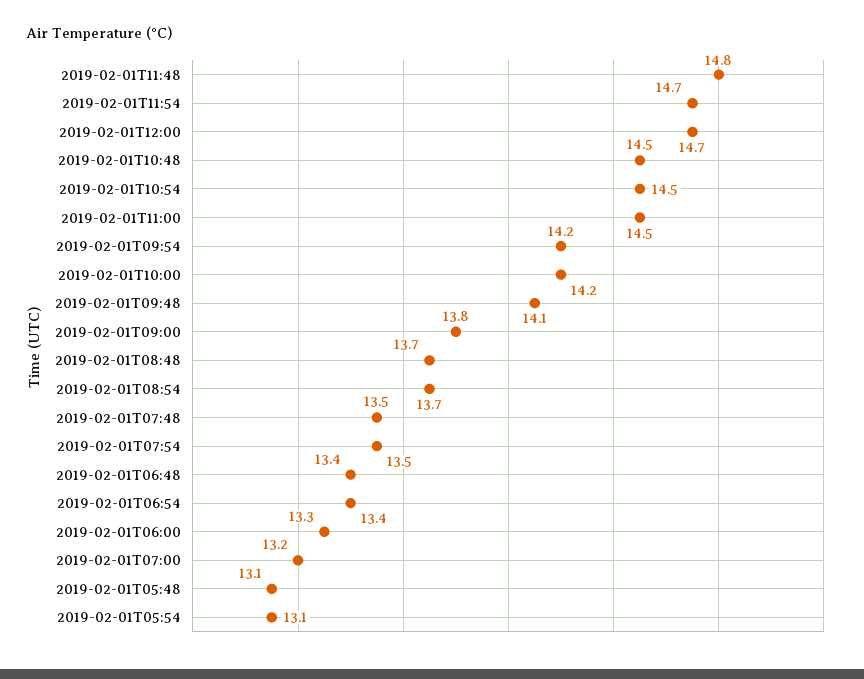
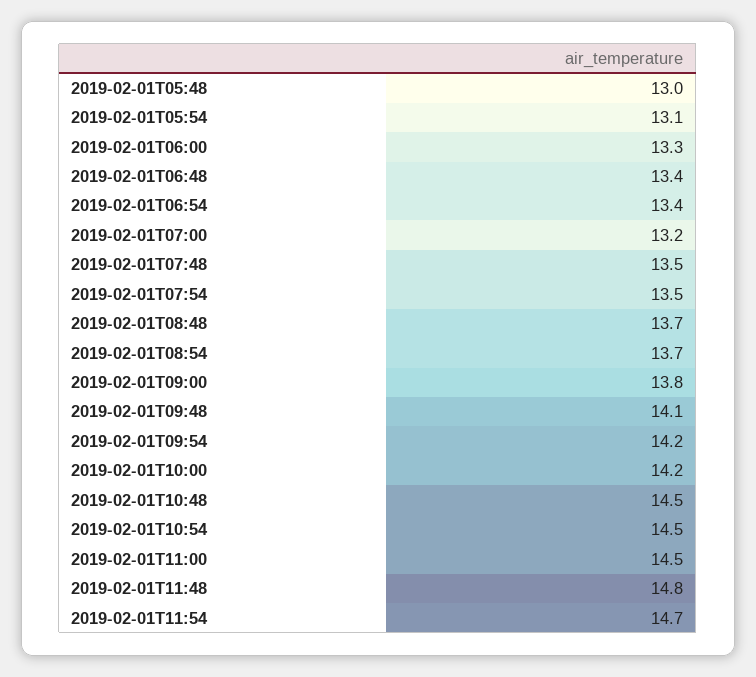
2019-02-01T12:00: 14.7 -> none
2019-02-01T05:48: 13.1 -> 13

